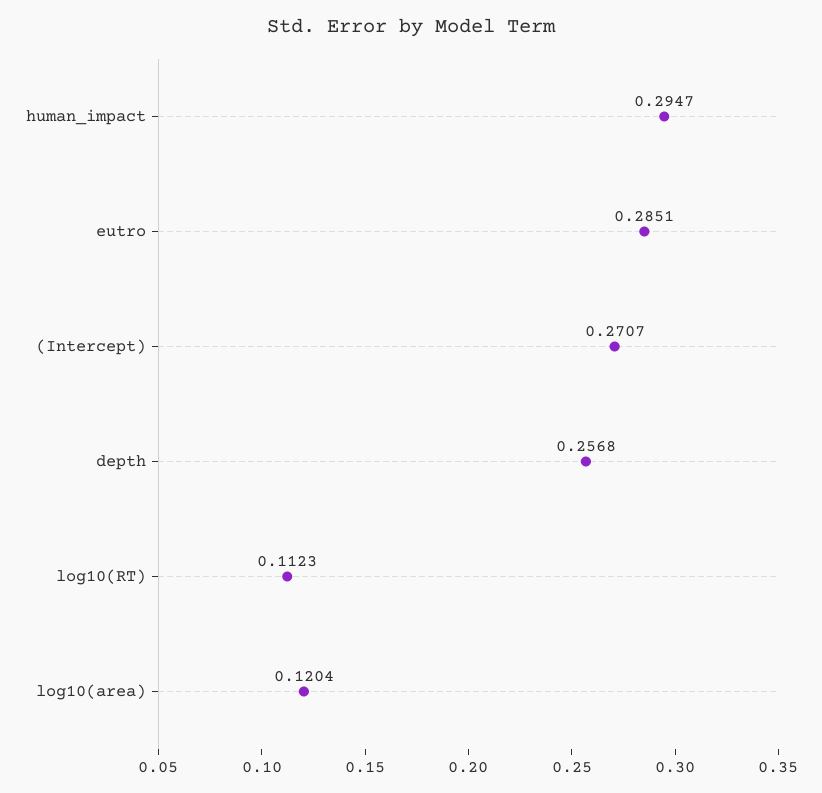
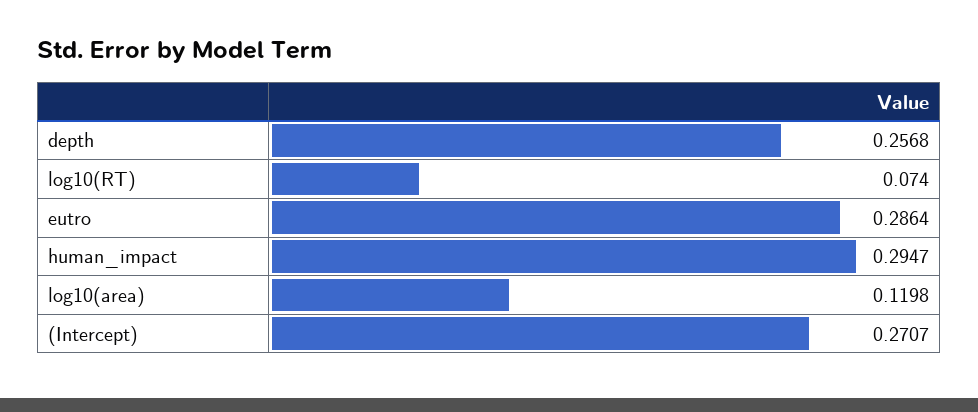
eutro: 0.2851 -> 0.2864
log10(RT): 0.1123 -> 0.074
log10(area): 0.1204 -> 0.1198

